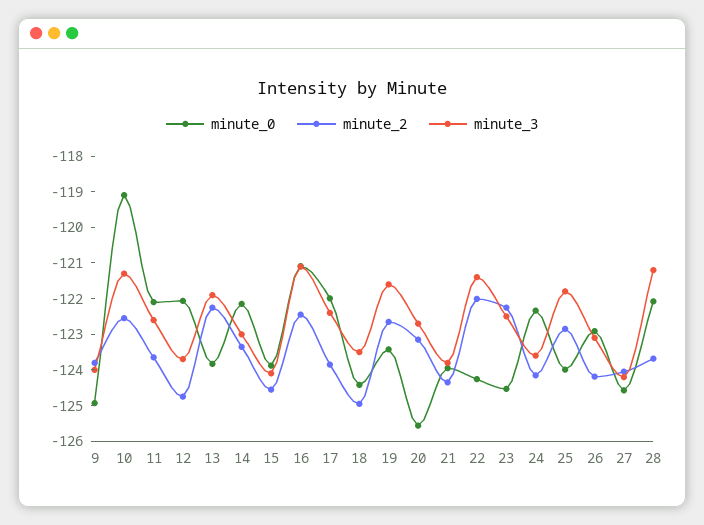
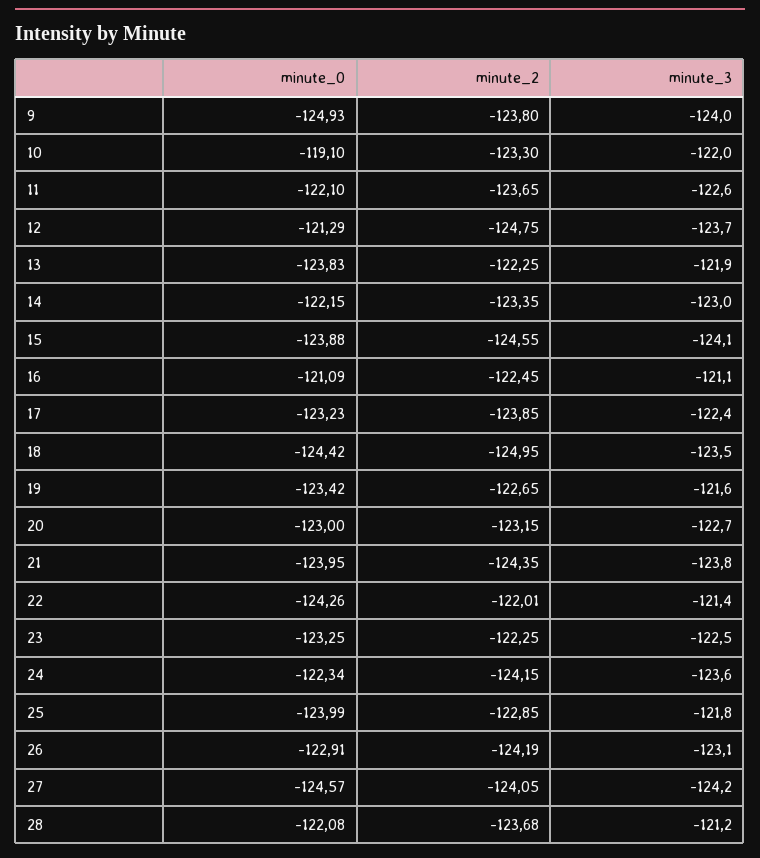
minute_2, 10: -122.5 -> -123.3
minute_3, 10: -121.25 -> -122
minute_0, 12: -122 -> -121.29
minute_0, 17: -122 -> -123.23
minute_0, 20: -125.5 -> -123
minute_0, 23: -124.5 -> -123.25

